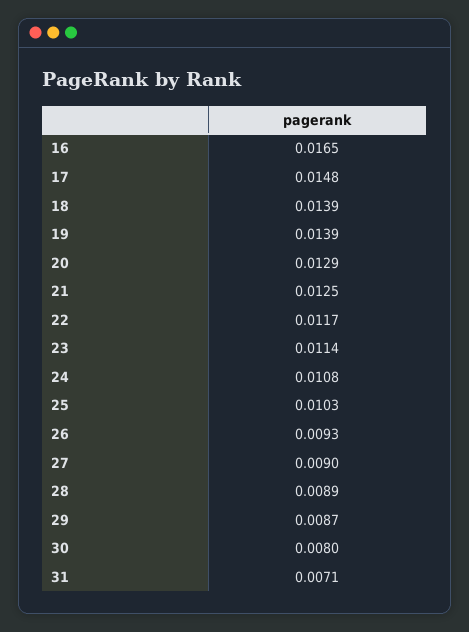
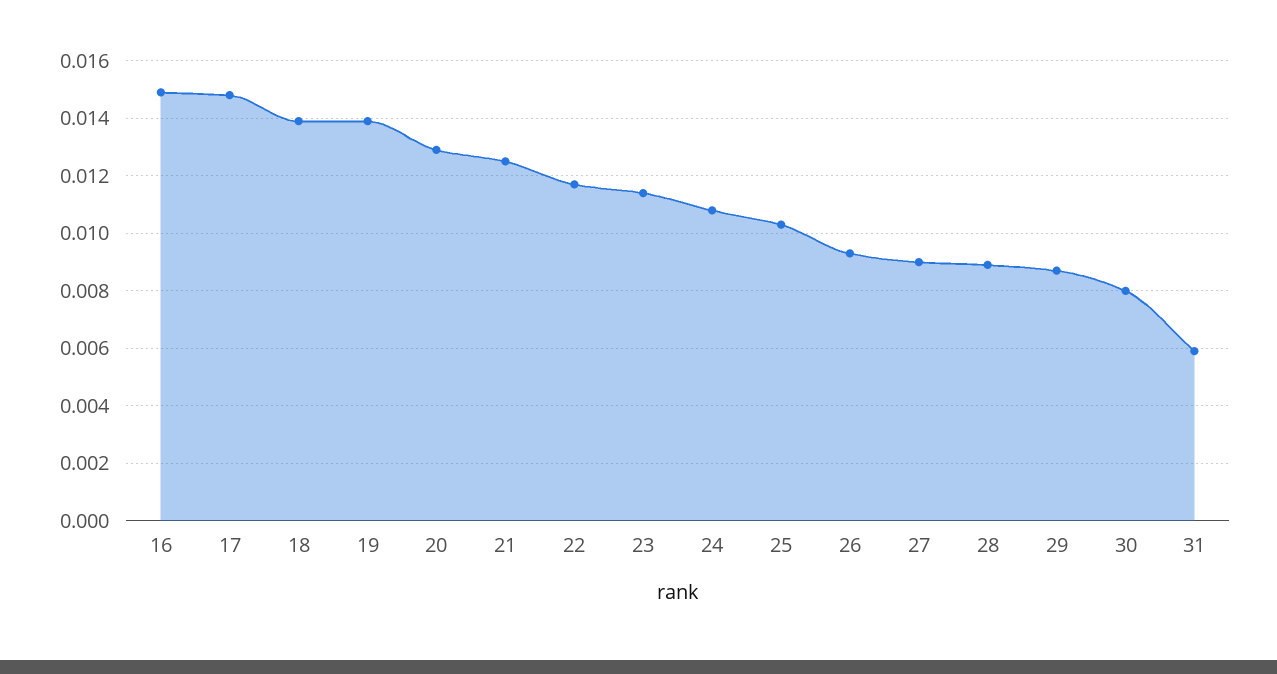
16: 0.0165 -> 0.015
31: 0.0071 -> 0.006

